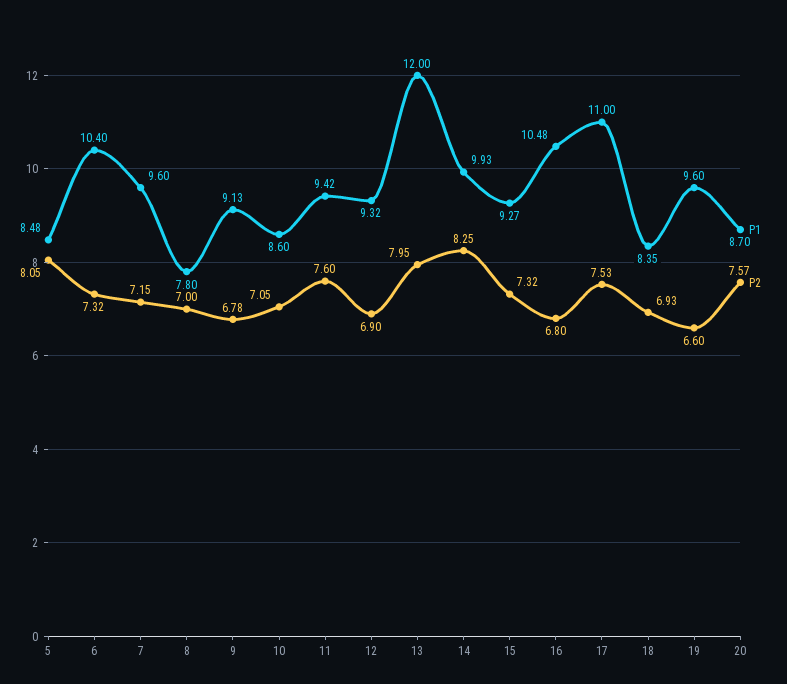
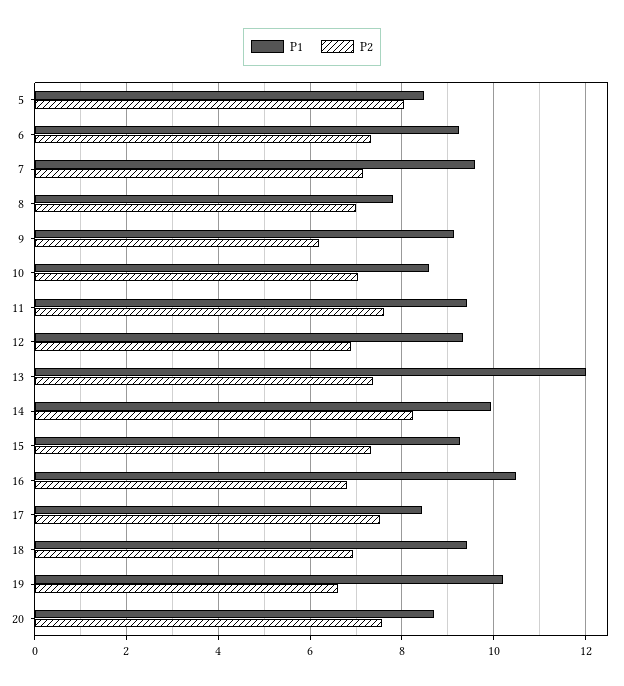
P1, 6: 10.4 -> 9.2
P2, 9: 6.78 -> 6.2
P2, 13: 7.95 -> 7.4
P1, 17: 11 -> 8.4
P1, 18: 8.35 -> 9.4
P1, 19: 9.6 -> 10.2

